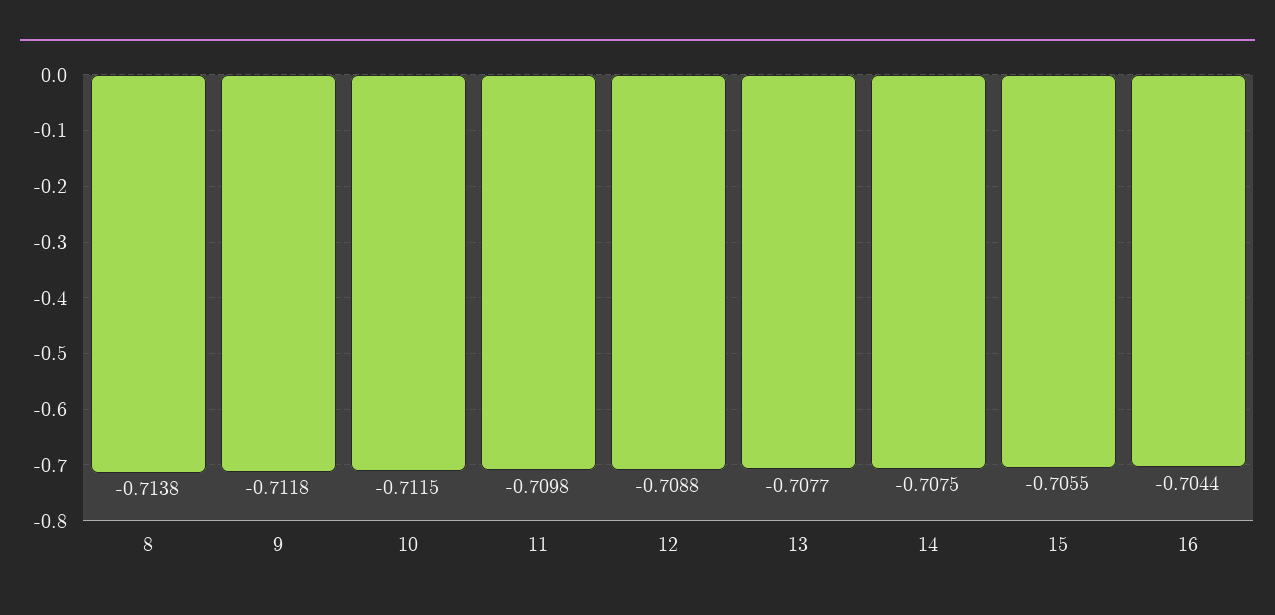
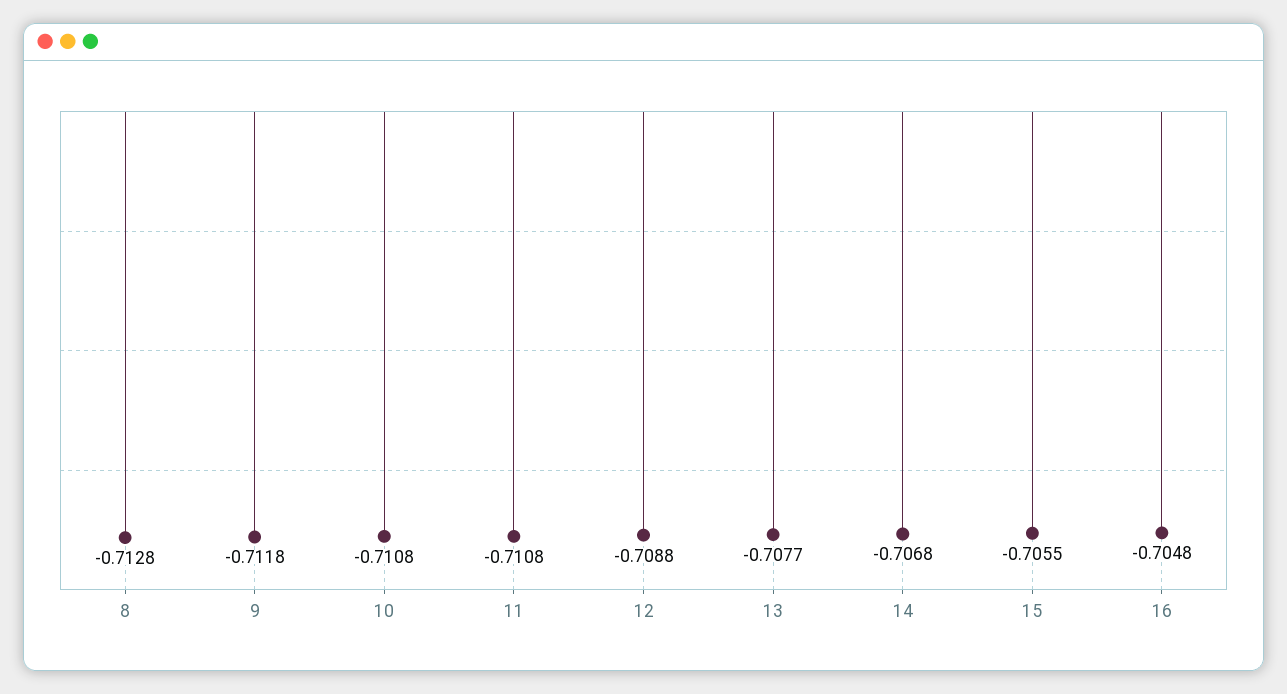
8: -0.7138 -> -0.7128
10: -0.7115 -> -0.7108
11: -0.7098 -> -0.7108
14: -0.7075 -> -0.7068
16: -0.7044 -> -0.7048

